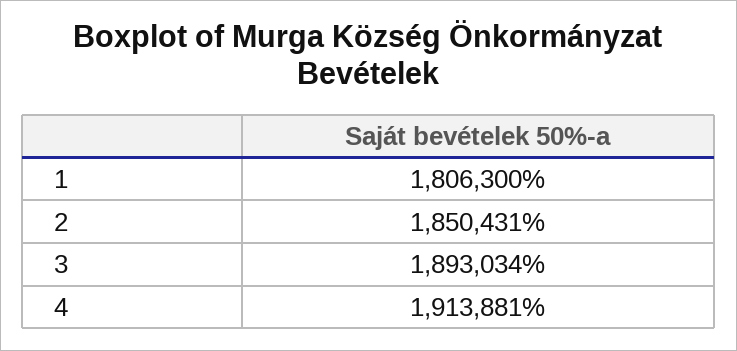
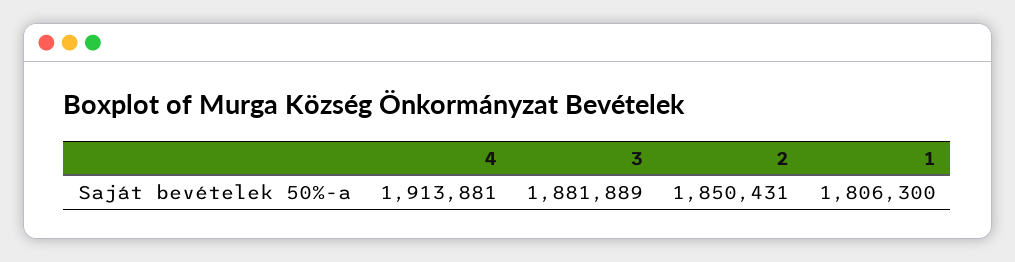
3: 1893034 -> 1881889

